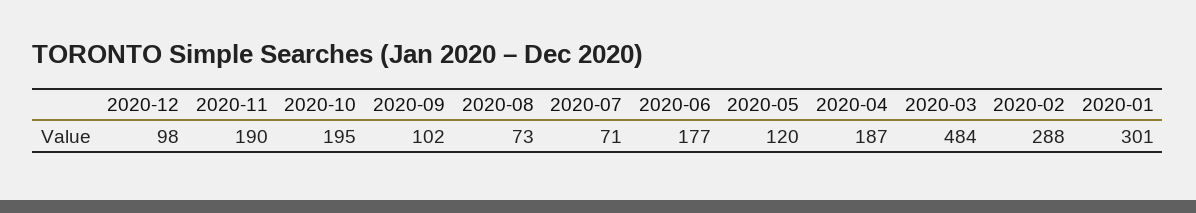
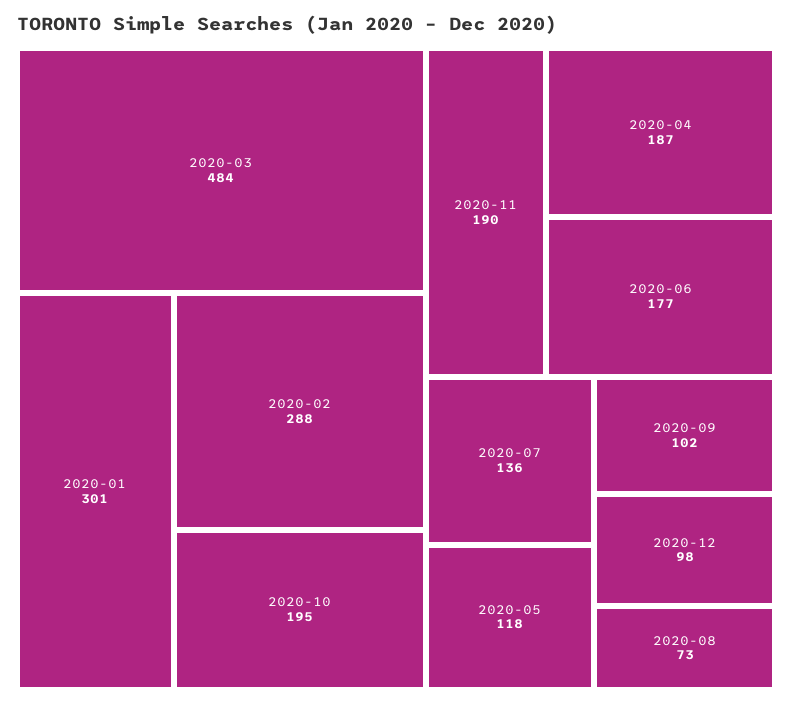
2020-07: 71 -> 136
2020-05: 120 -> 118

